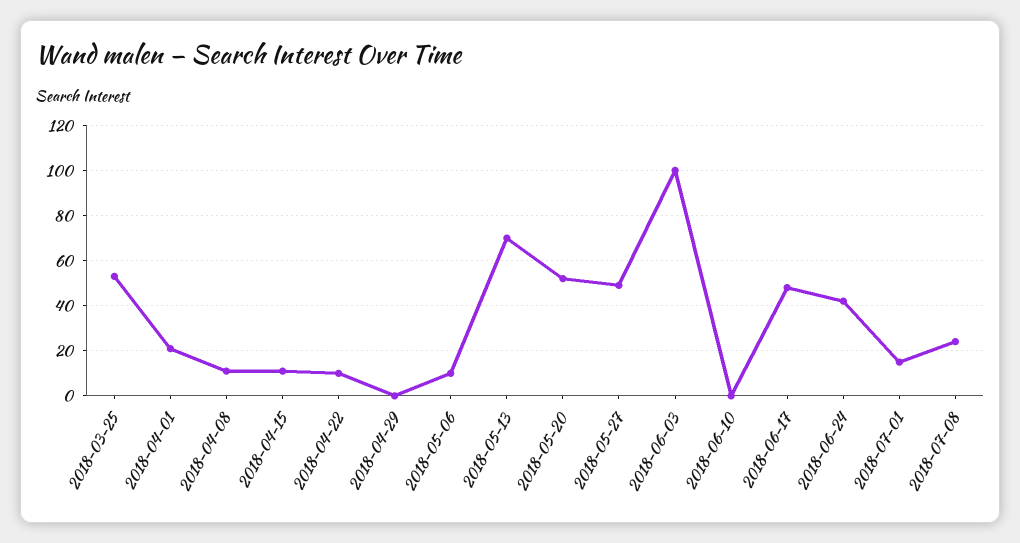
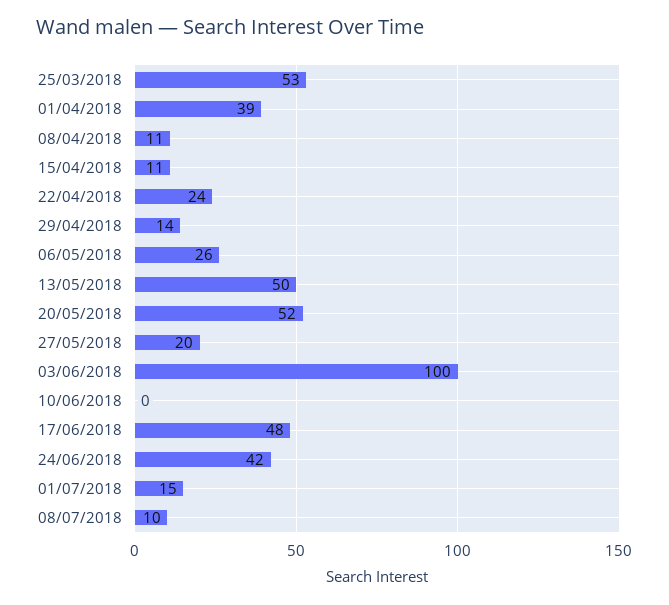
2018-04-01: 20 -> 39
2018-04-22: 10 -> 24
2018-04-29: 0 -> 14
2018-05-06: 10 -> 26
2018-05-13: 70 -> 50
2018-05-27: 50 -> 20
2018-07-08: 25 -> 10

